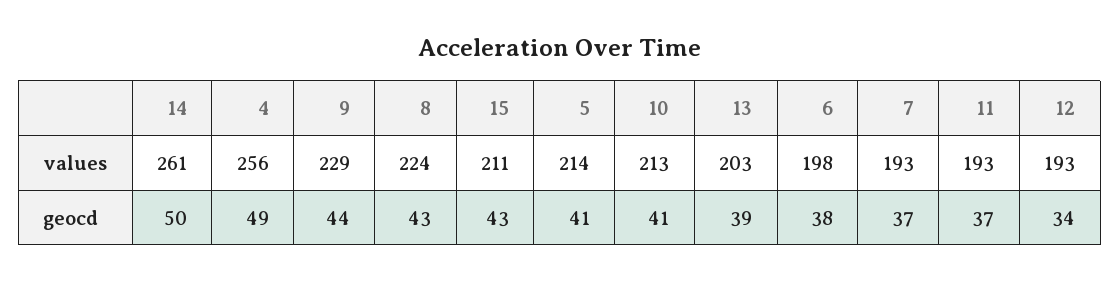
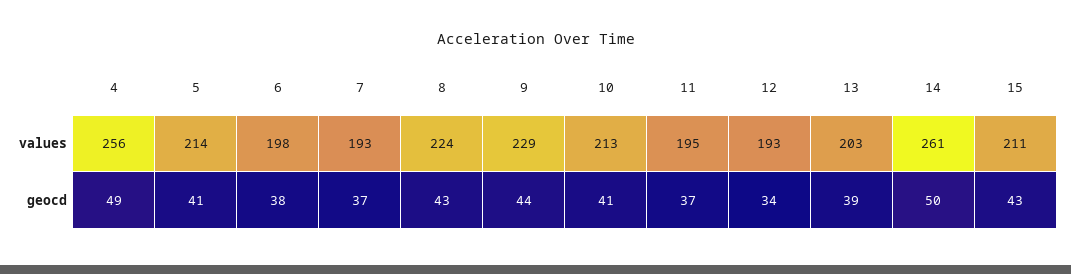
11, values: 193 -> 195

